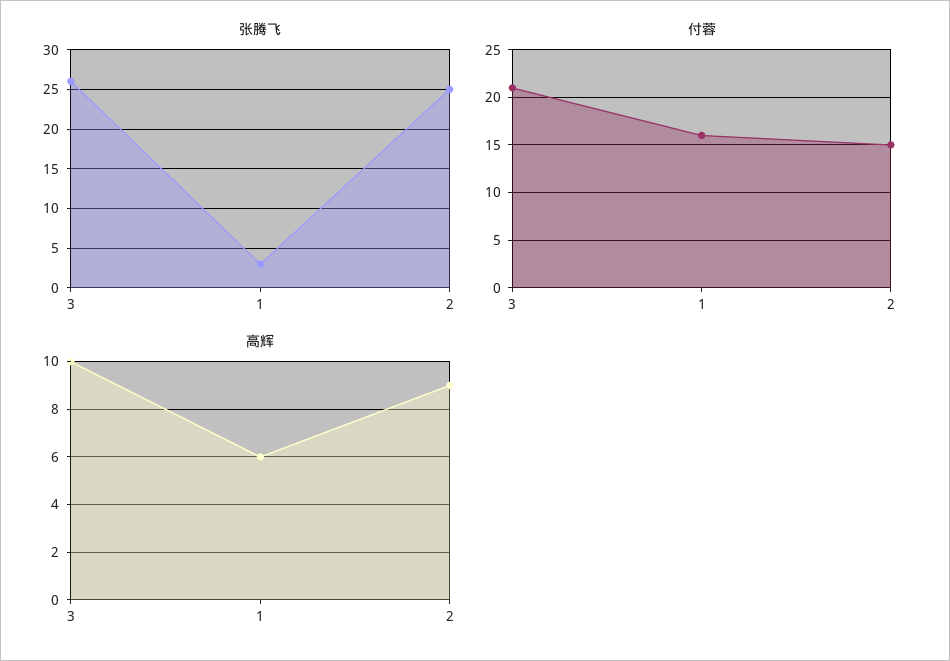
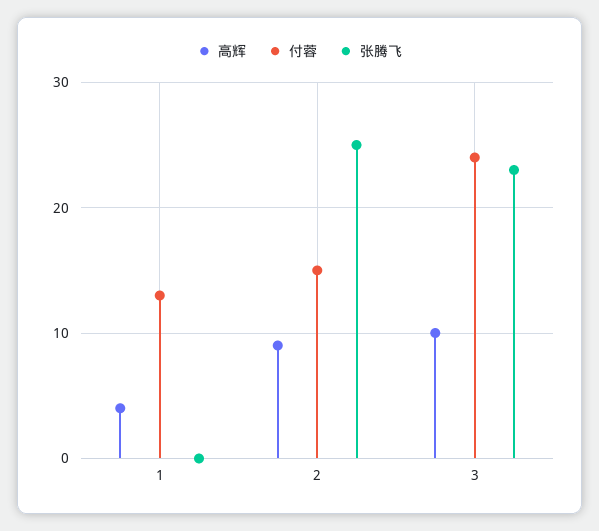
张腾飞, 3: 26 -> 23
张腾飞, 1: 3 -> 0
付蓉, 3: 21 -> 24
付蓉, 1: 16 -> 13
高辉, 1: 6 -> 4

